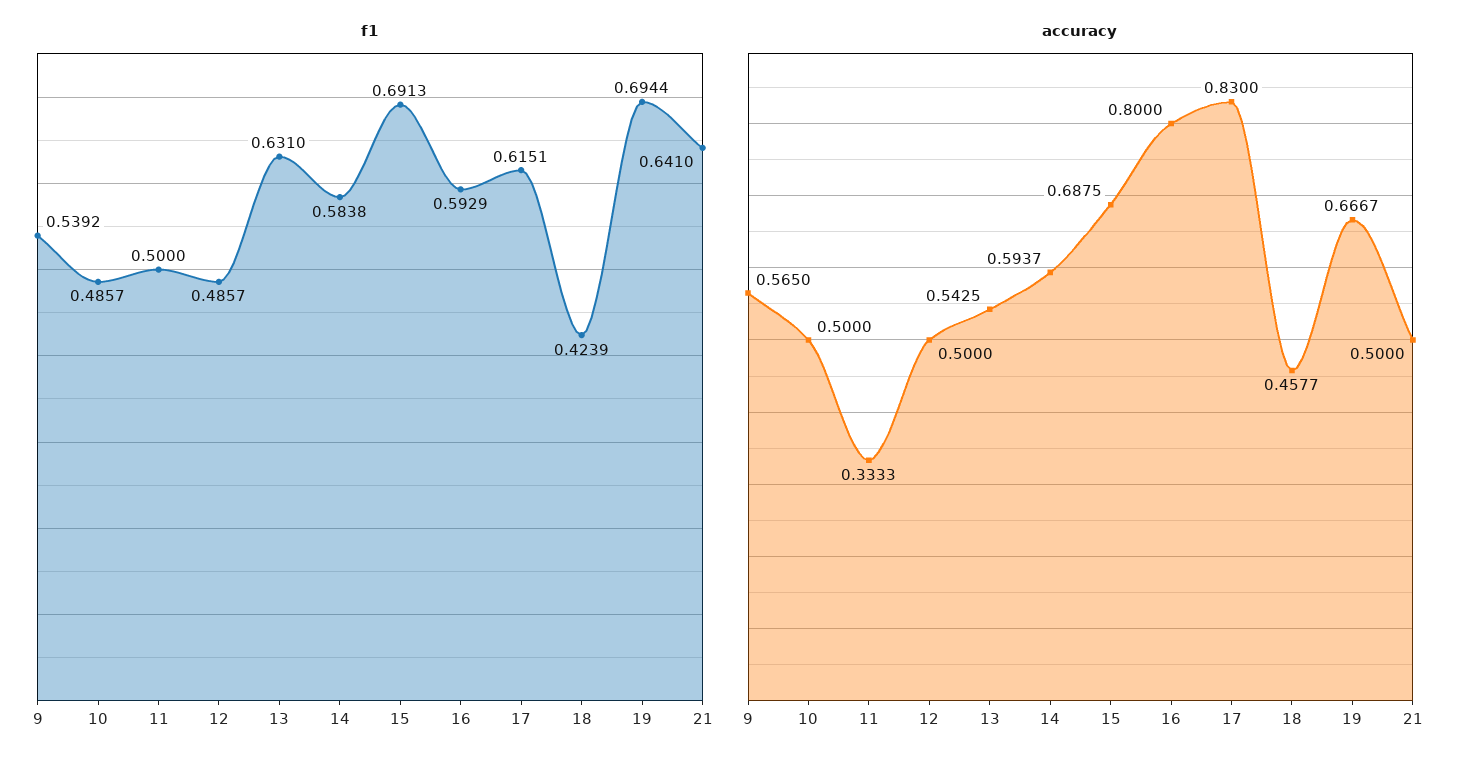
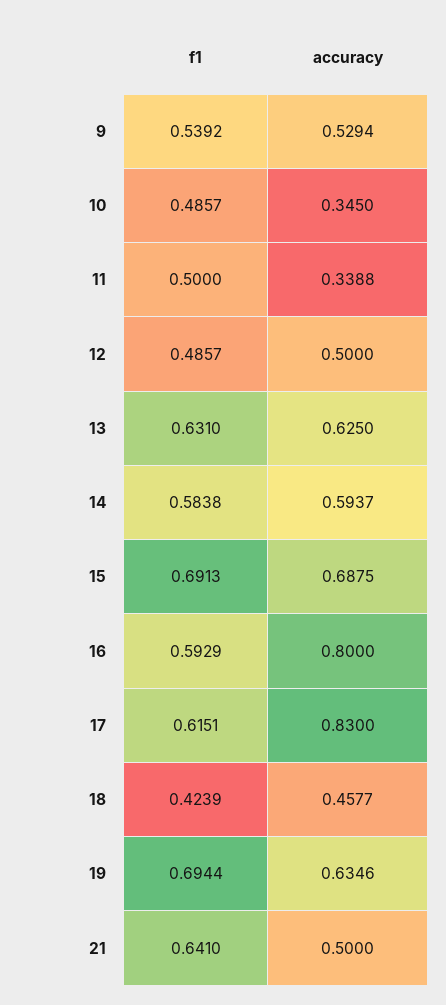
accuracy, 9: 0.565 -> 0.5294
accuracy, 10: 0.5 -> 0.345
accuracy, 11: 0.3333 -> 0.3388
accuracy, 13: 0.5425 -> 0.625
accuracy, 19: 0.6667 -> 0.6346

